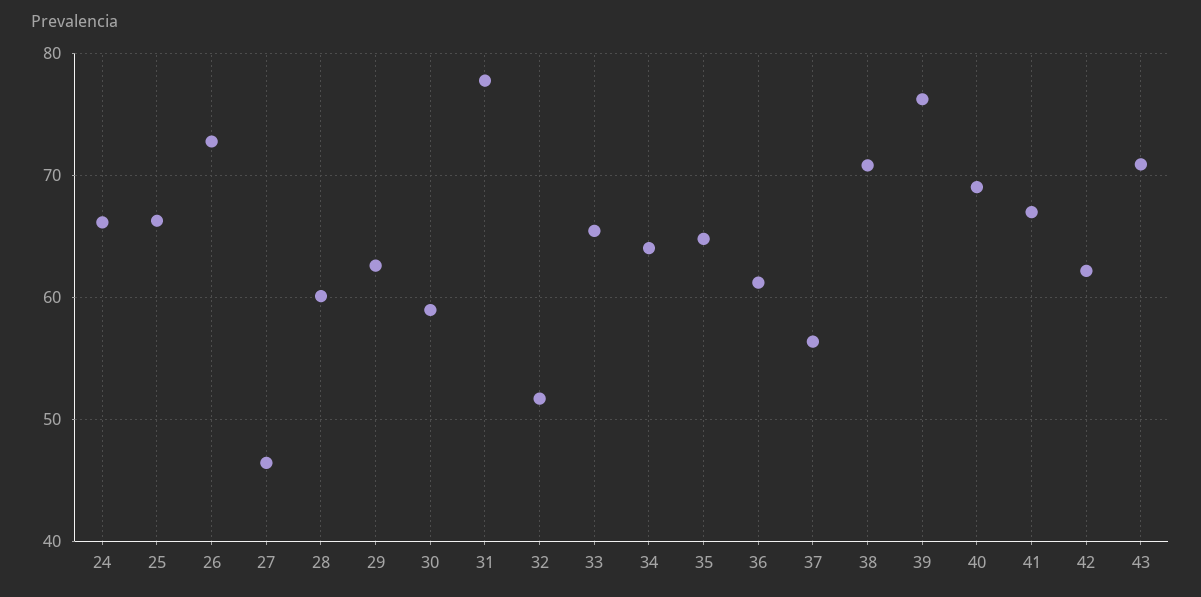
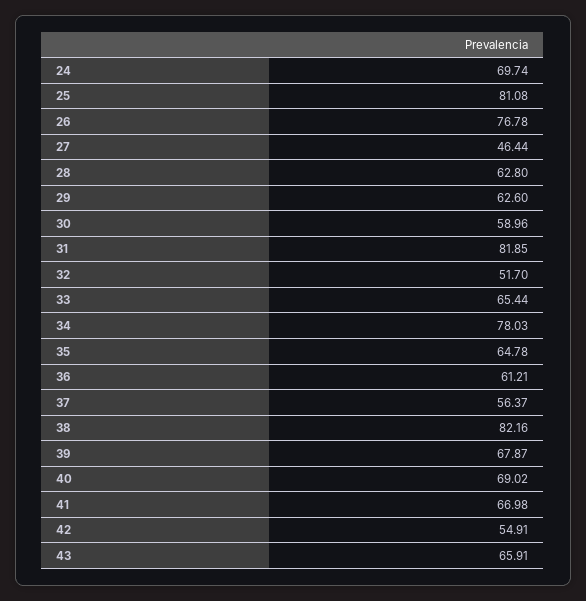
24: 66 -> 69.74
25: 66 -> 81.08
26: 73 -> 76.78
28: 60 -> 62.8
31: 78 -> 81.85
34: 64 -> 78.03
38: 71 -> 82.16
39: 76 -> 67.87
42: 62 -> 54.91
43: 71 -> 65.91

